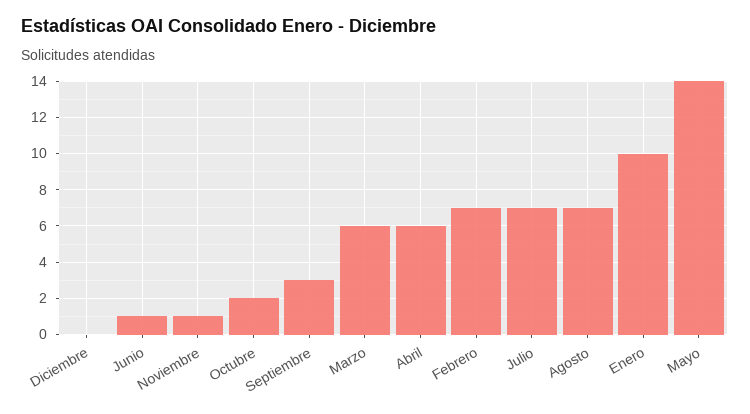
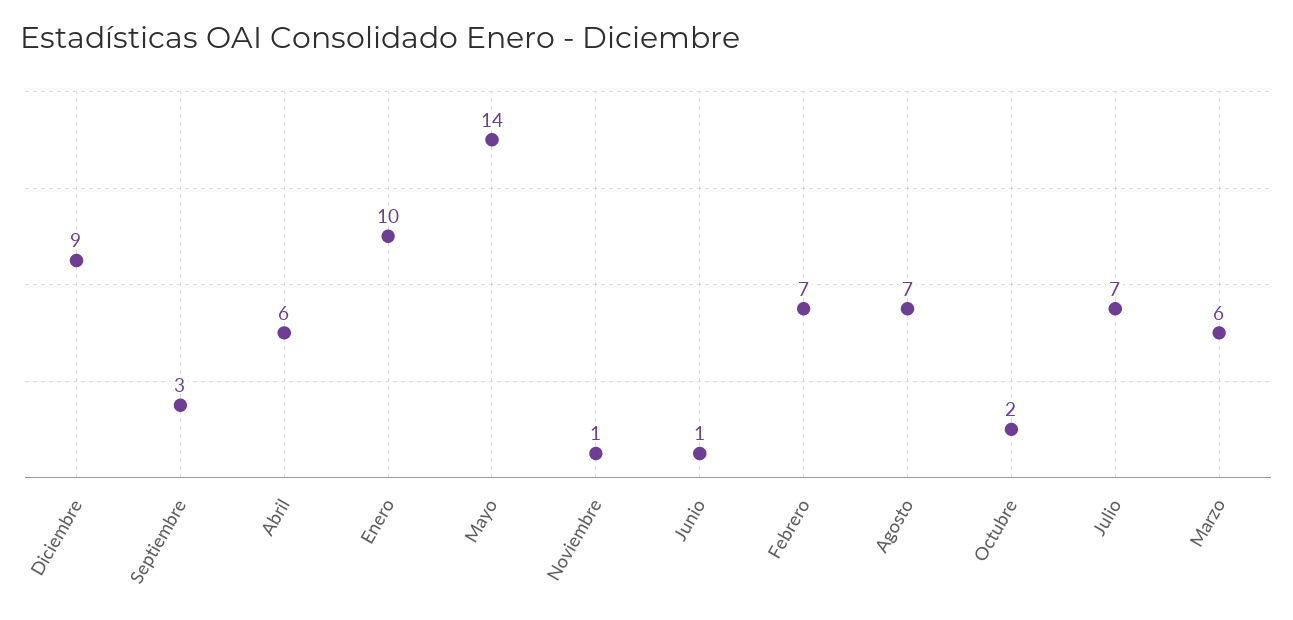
Diciembre: 0 -> 9

